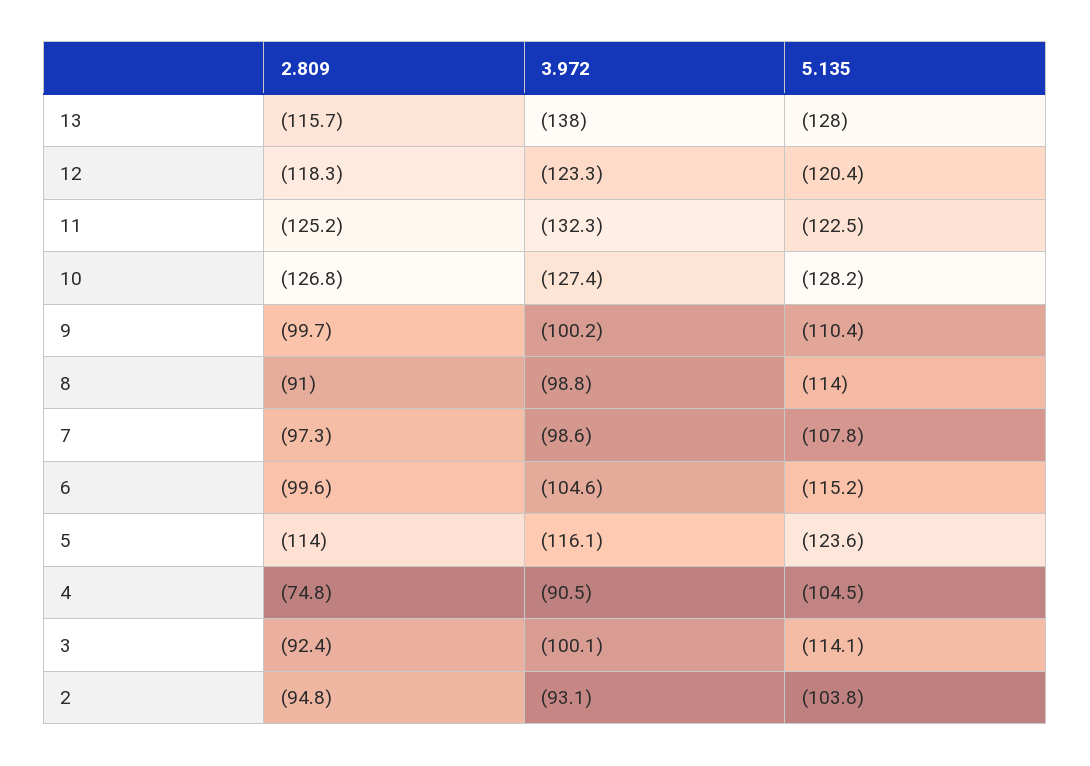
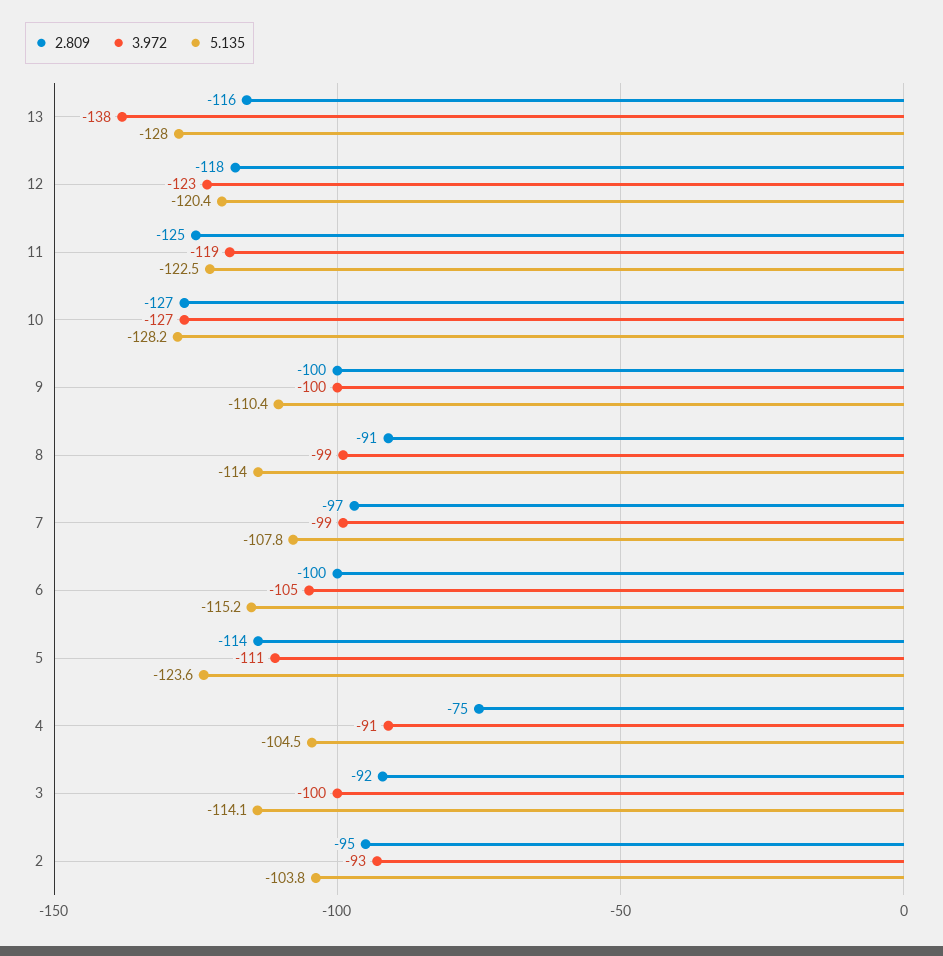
3.972, 11: -132.3 -> -119
3.972, 5: -116.1 -> -111

